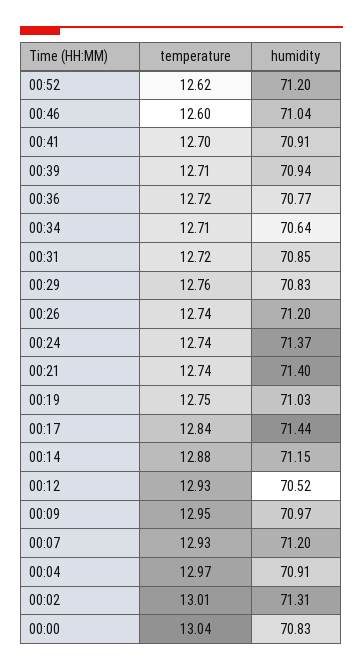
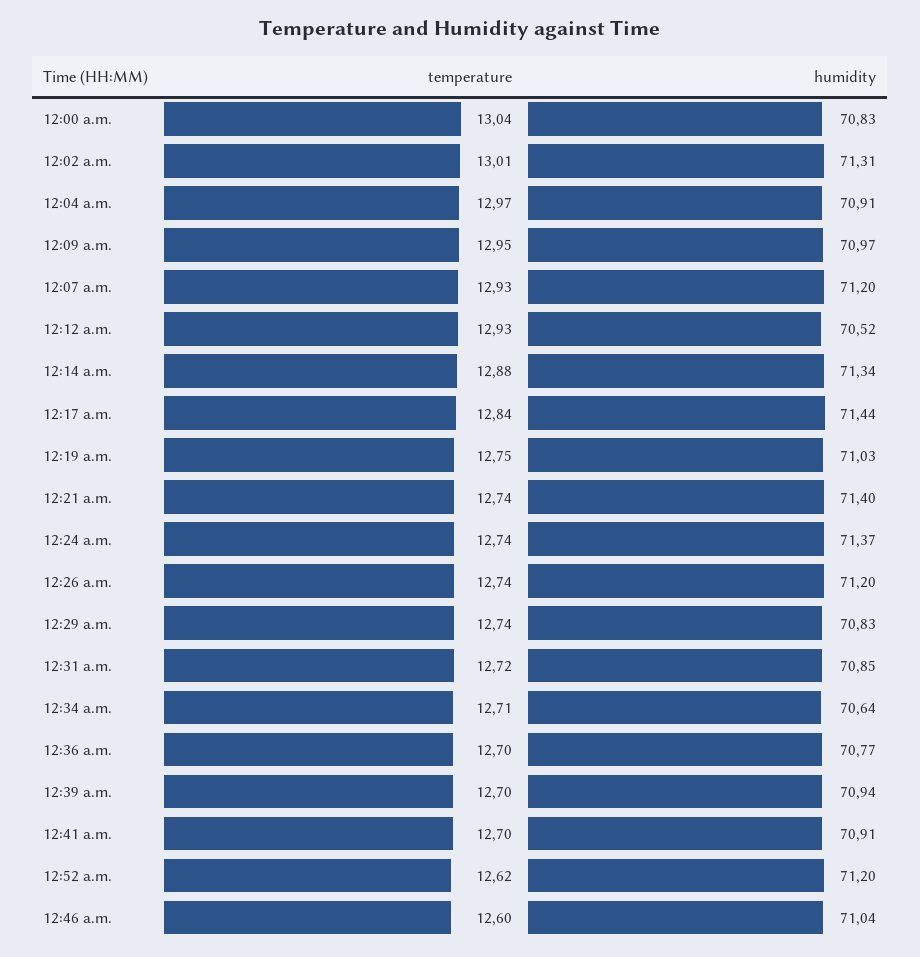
temperature, 00:39: 12.71 -> 12.7
temperature, 00:36: 12.72 -> 12.7
temperature, 00:29: 12.76 -> 12.74
humidity, 00:14: 71.15 -> 71.34

